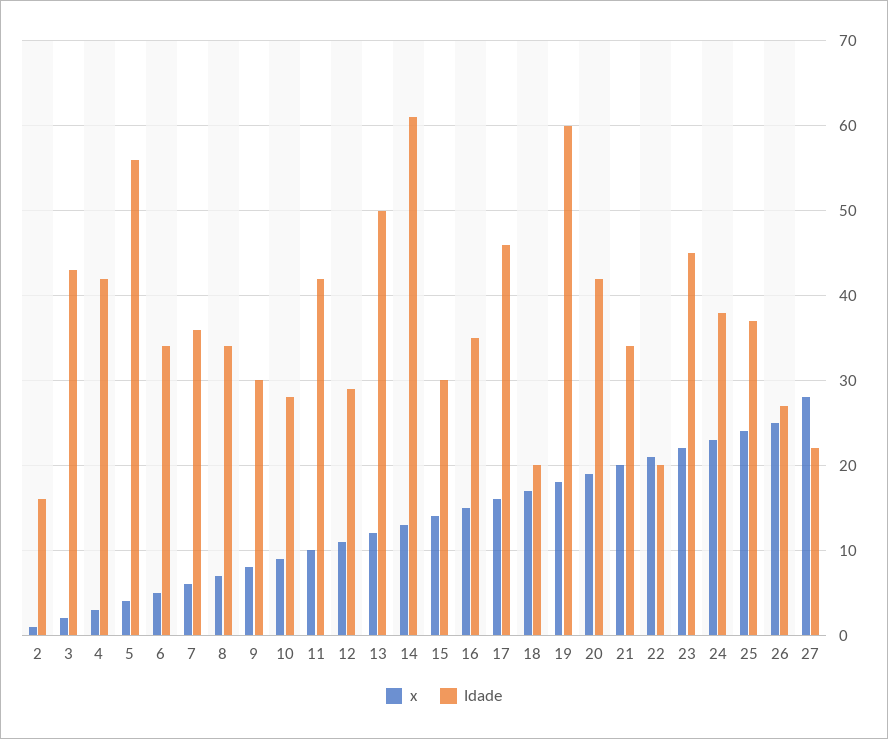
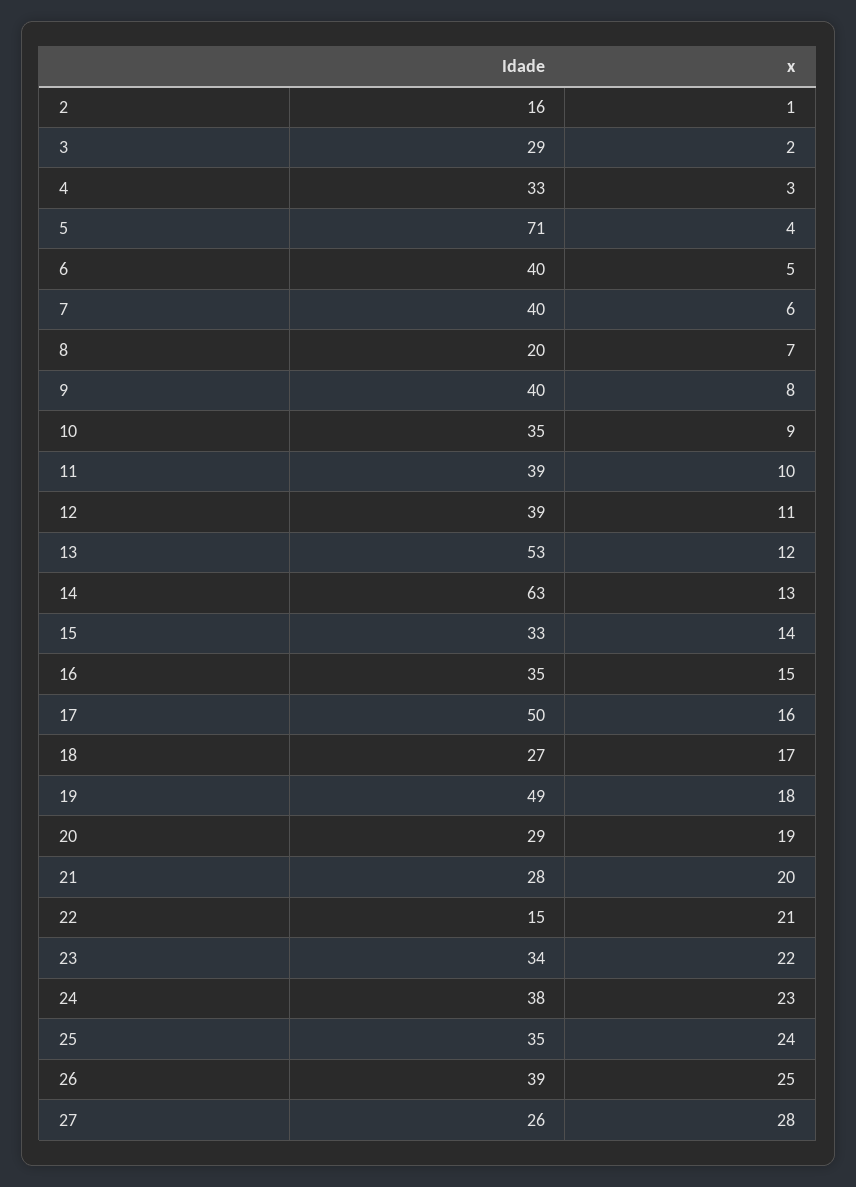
Idade, 3: 43 -> 29
Idade, 4: 42 -> 33
Idade, 5: 56 -> 71
Idade, 6: 34 -> 40
Idade, 7: 36 -> 40
Idade, 8: 34 -> 20
Idade, 9: 30 -> 40
Idade, 10: 28 -> 35
Idade, 11: 42 -> 39
Idade, 12: 29 -> 39
Idade, 13: 50 -> 53
Idade, 14: 61 -> 63
Idade, 15: 30 -> 33
Idade, 17: 46 -> 50
Idade, 18: 20 -> 27
Idade, 19: 60 -> 49
Idade, 20: 42 -> 29
Idade, 21: 34 -> 28
Idade, 22: 20 -> 15
Idade, 23: 45 -> 34
Idade, 25: 37 -> 35
Idade, 26: 27 -> 39
Idade, 27: 22 -> 26

